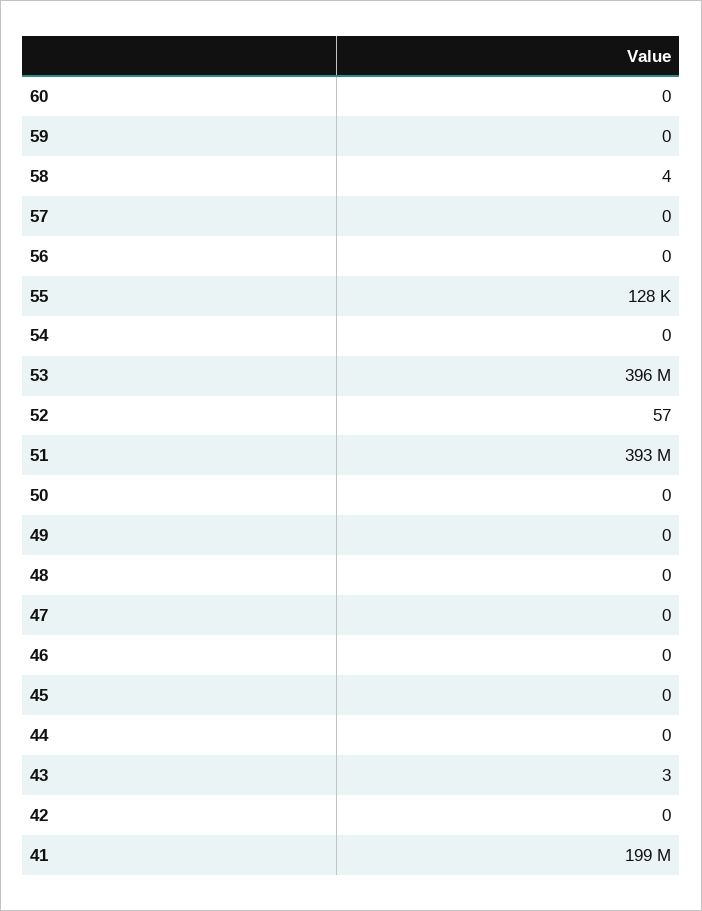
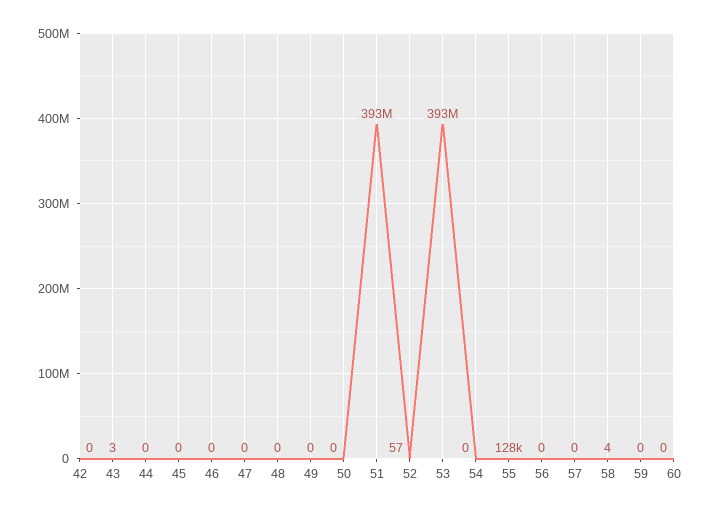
53: 396000000 -> 393000000
41: 199000000 -> none

